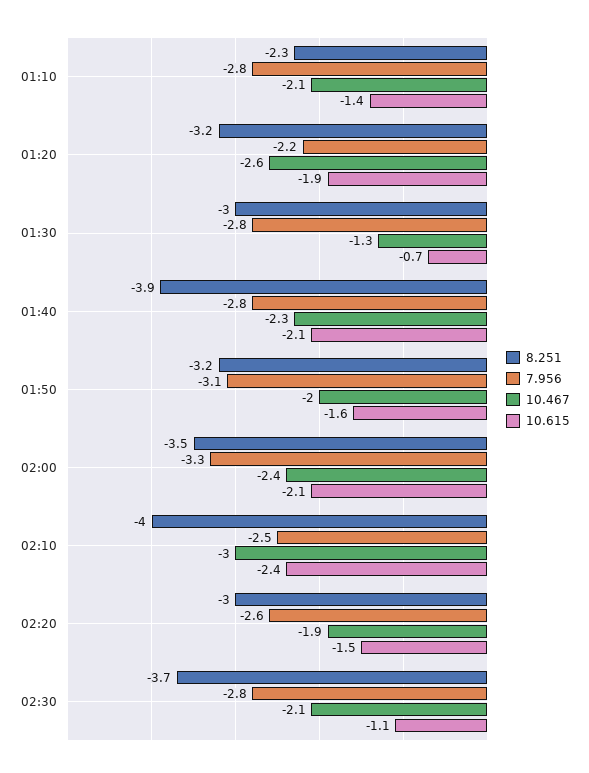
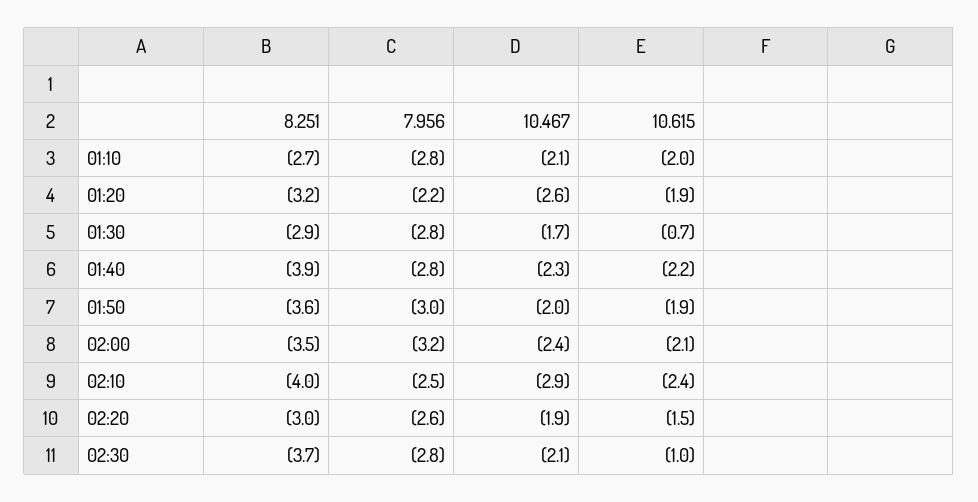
8.251, 01:10: -2.3 -> -2.7
10.615, 01:10: -1.4 -> -2
8.251, 01:30: -3 -> -2.9
10.467, 01:30: -1.3 -> -1.7
10.615, 01:40: -2.1 -> -2.2
8.251, 01:50: -3.2 -> -3.6
7.956, 01:50: -3.1 -> -3
10.615, 01:50: -1.6 -> -1.9
7.956, 02:00: -3.3 -> -3.2
10.467, 02:10: -3 -> -2.9
10.615, 02:30: -1.1 -> -1

